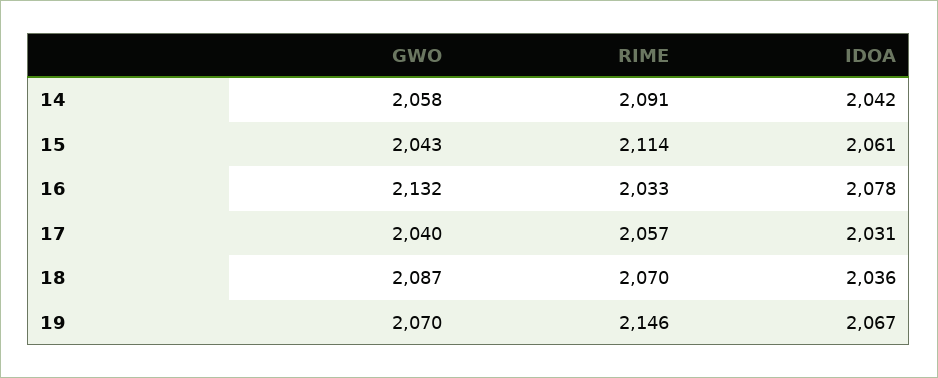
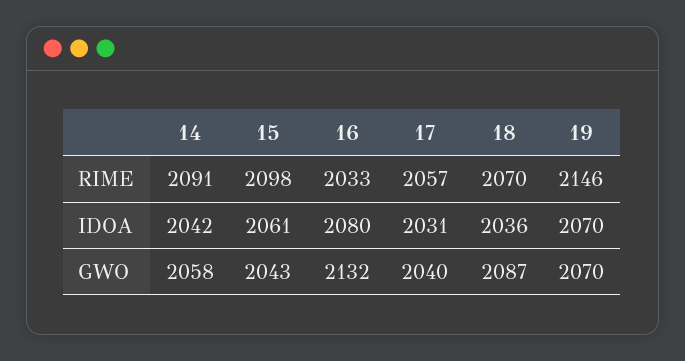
RIME, 15: 2114 -> 2098
IDOA, 16: 2078 -> 2080
IDOA, 19: 2067 -> 2070

